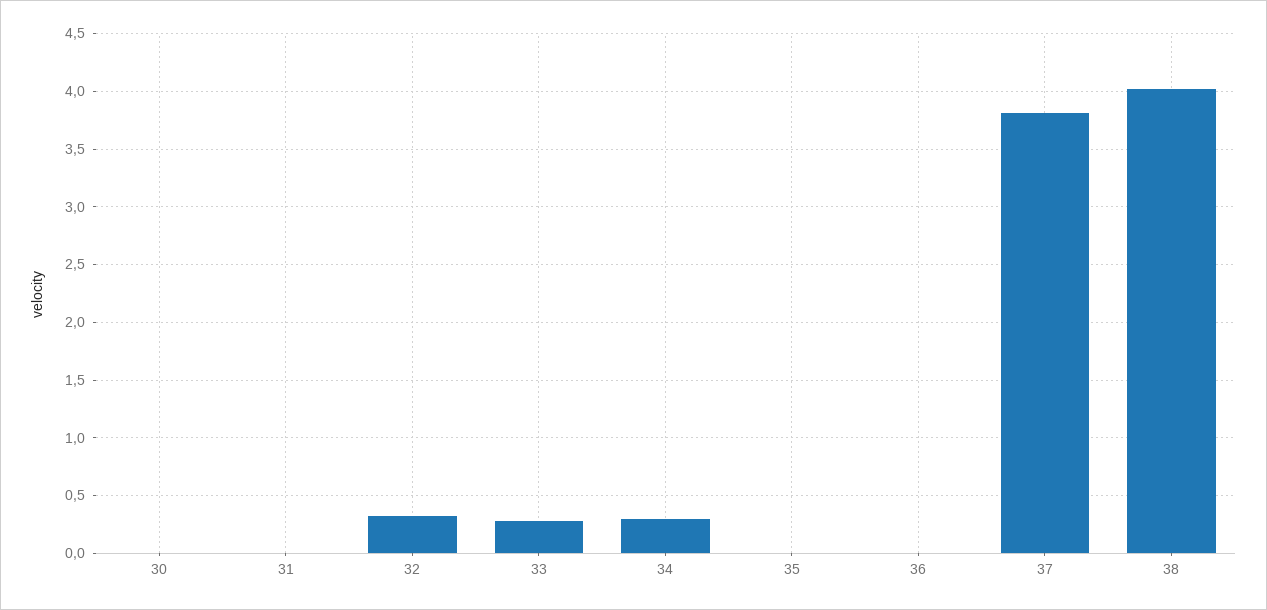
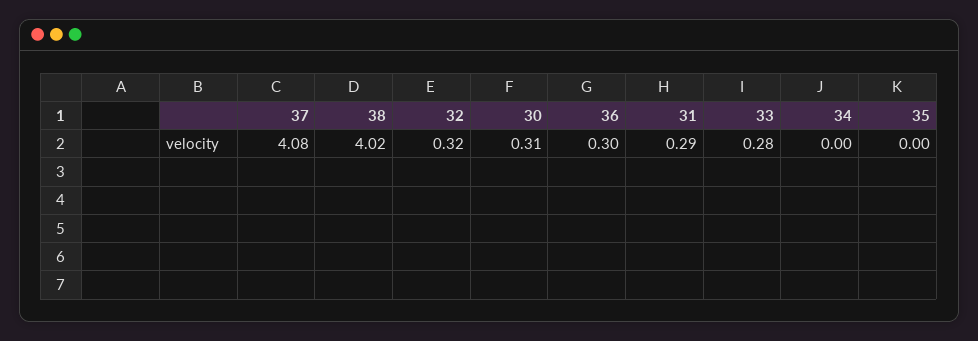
30: 0 -> 0.31
31: 0 -> 0.29
34: 0.3 -> 0
36: 0 -> 0.3
37: 3.8 -> 4.08

